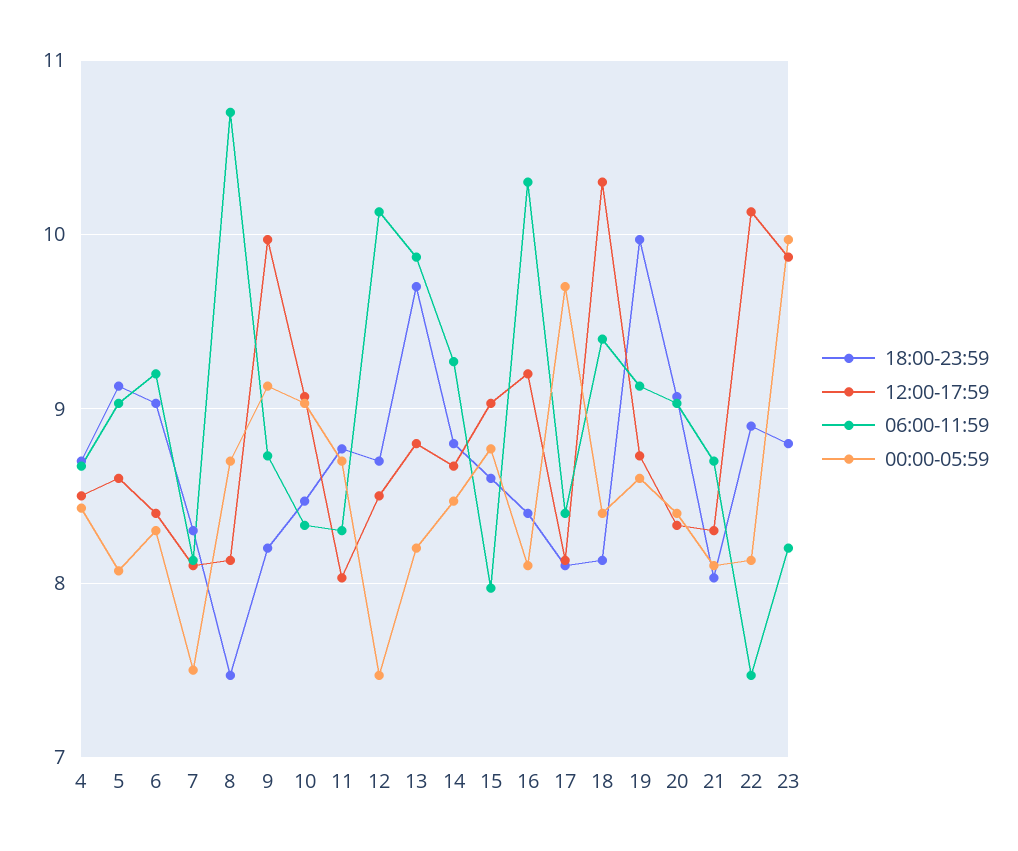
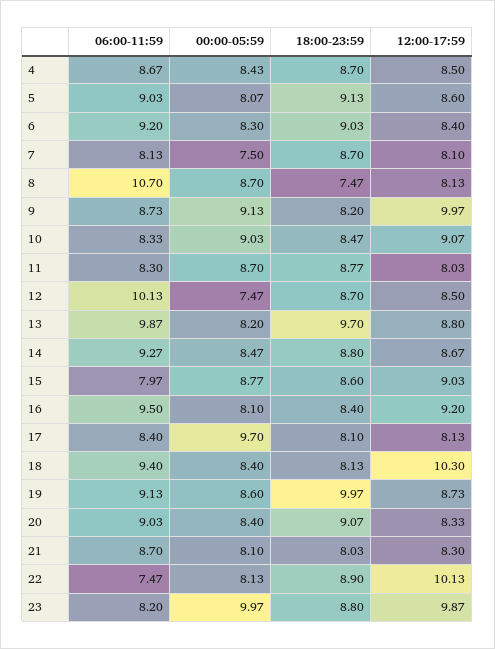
18:00-23:59, 7: 8.3 -> 8.7
06:00-11:59, 16: 10.3 -> 9.5

